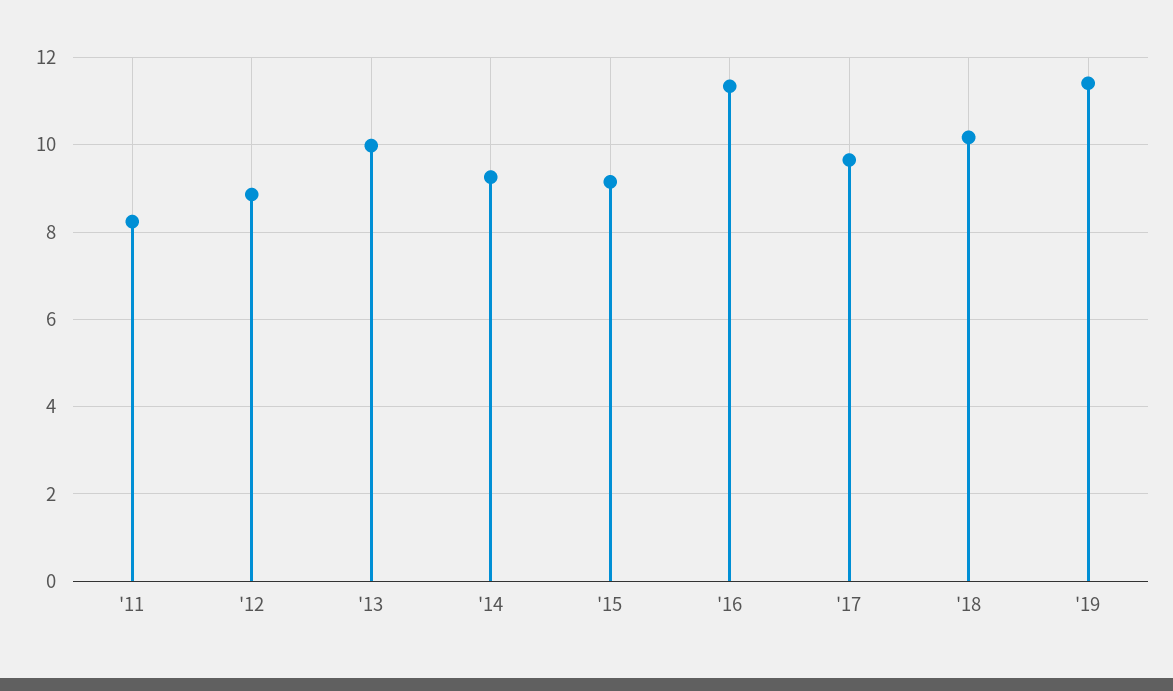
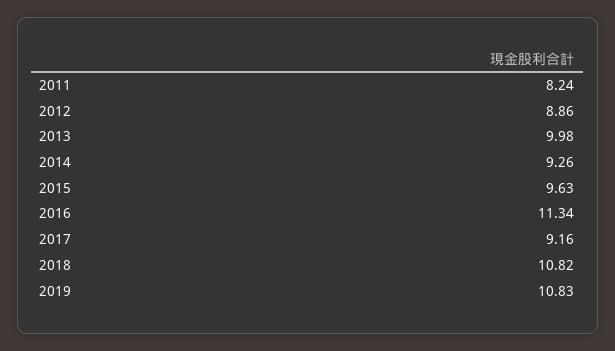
'15: 9.2 -> 9.63
'17: 9.6 -> 9.16
'18: 10.2 -> 10.82
'19: 11.4 -> 10.83

